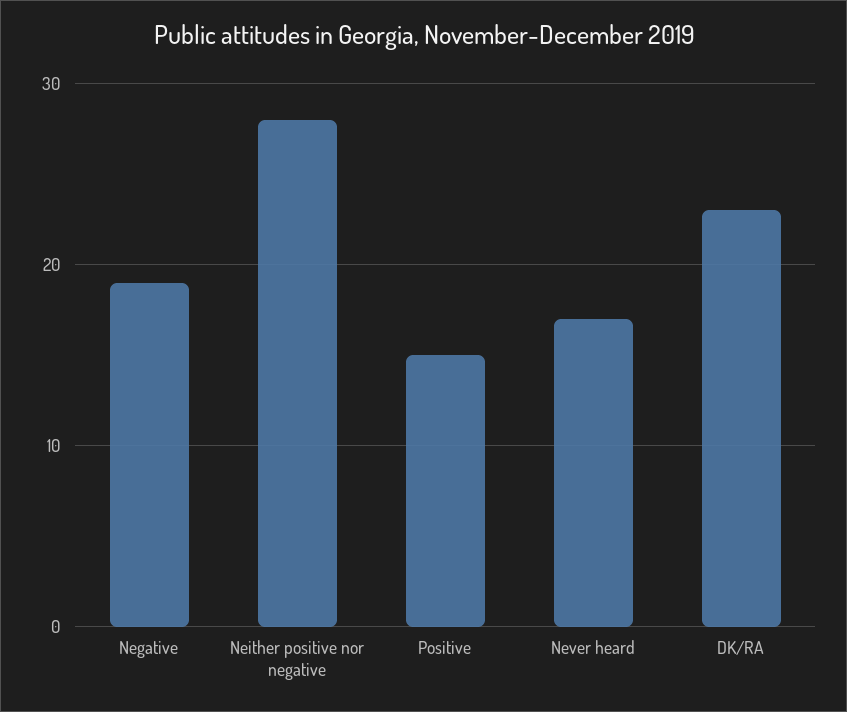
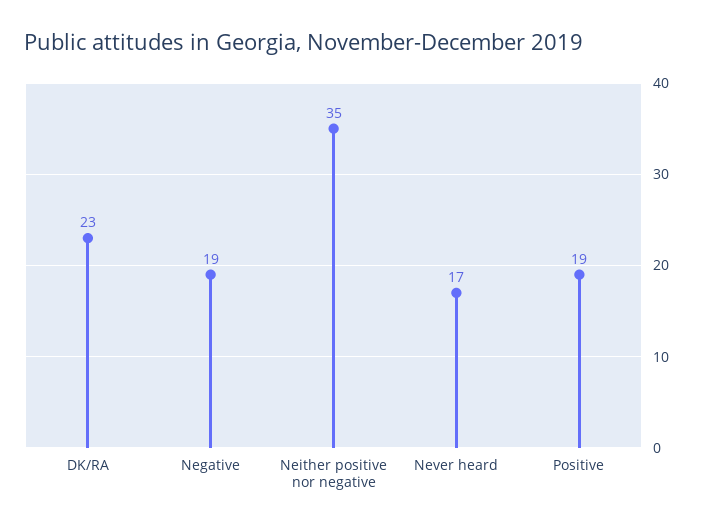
Neither positive nor negative: 28 -> 35
Positive: 15 -> 19

